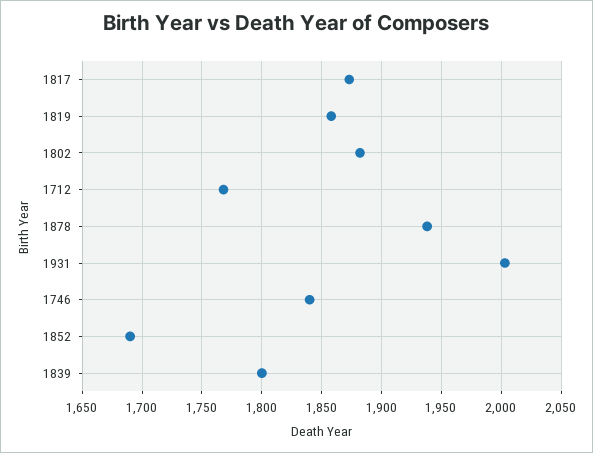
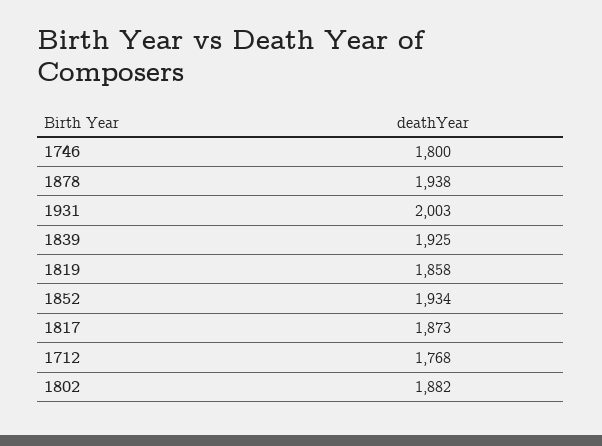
1746: 1840 -> 1800
1852: 1690 -> 1934
1839: 1800 -> 1925

